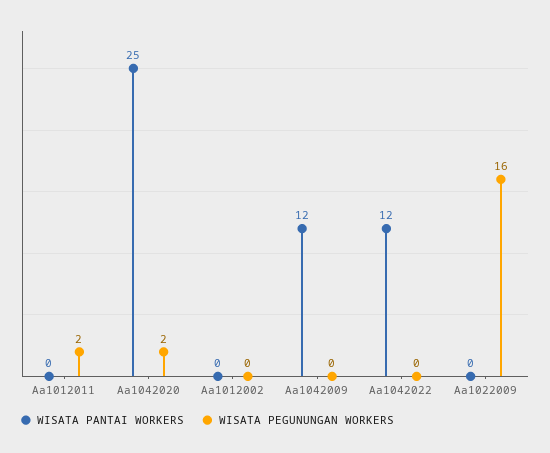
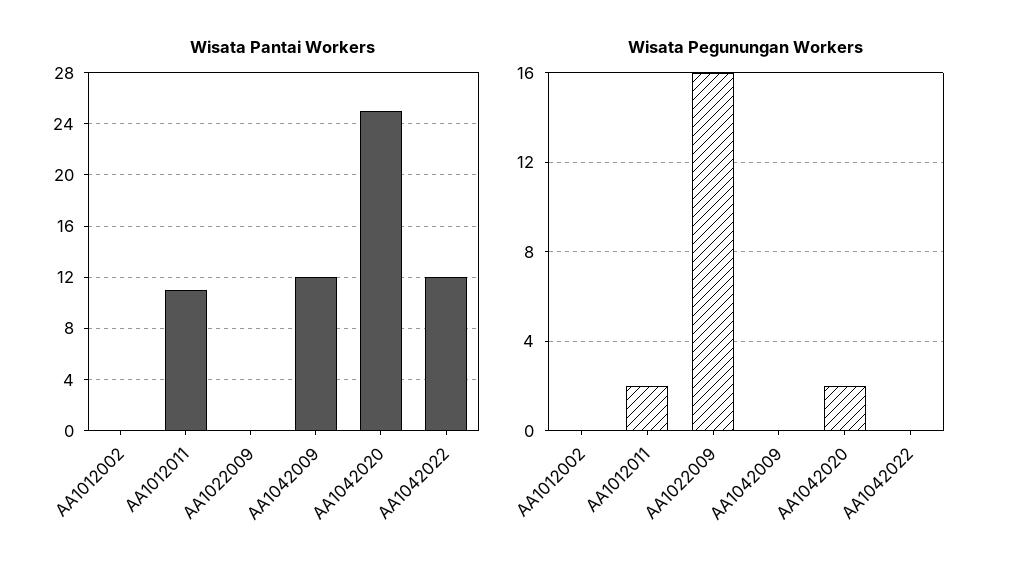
WISATA PANTAI WORKERS, Aa1012011: 0 -> 11

